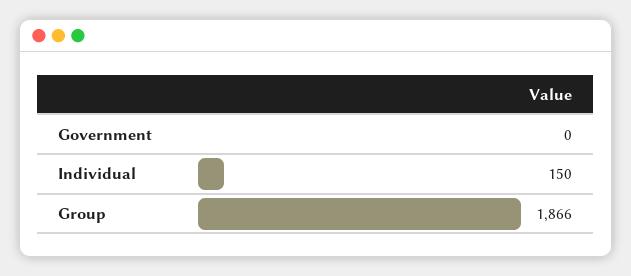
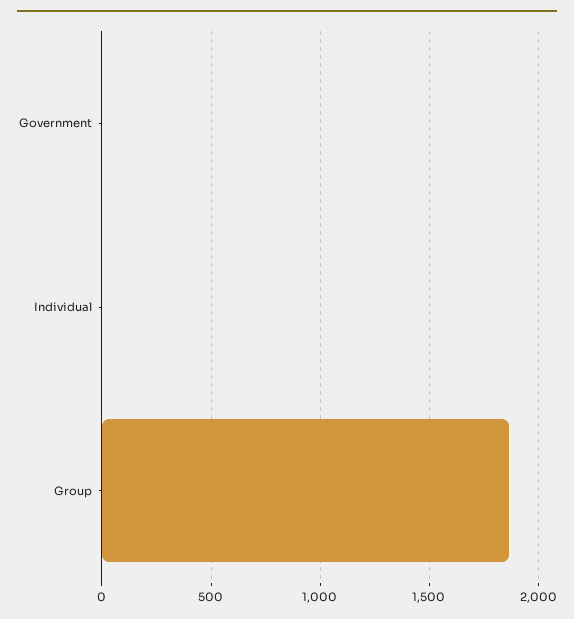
Individual: 150 -> 0

